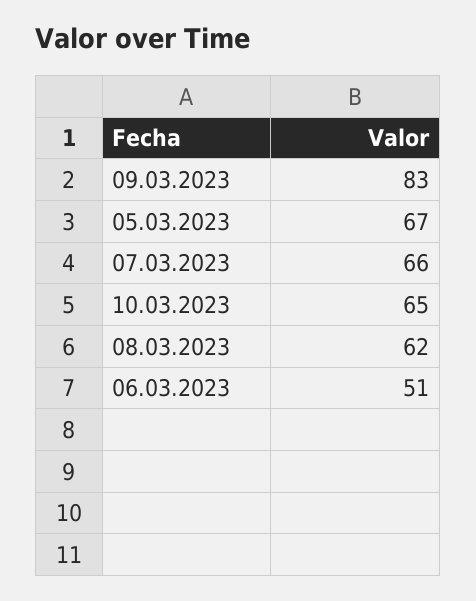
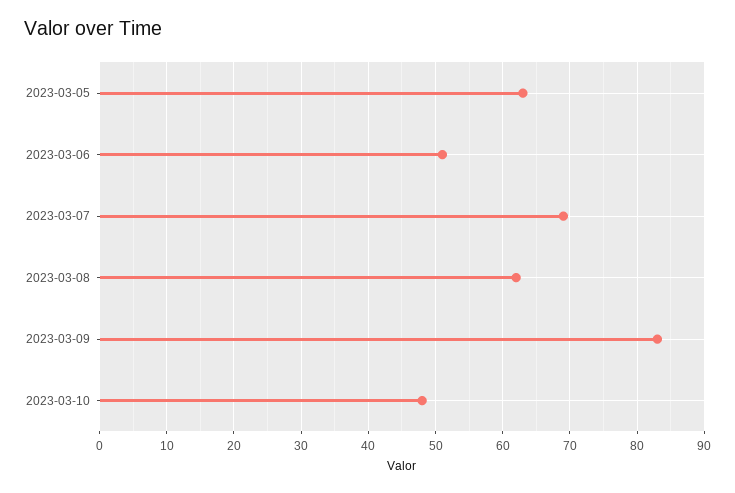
05.03.2023: 67 -> 63
07.03.2023: 66 -> 69
10.03.2023: 65 -> 48

